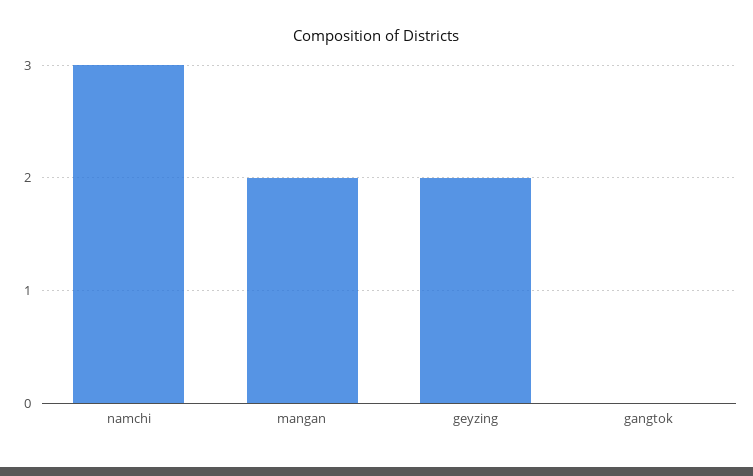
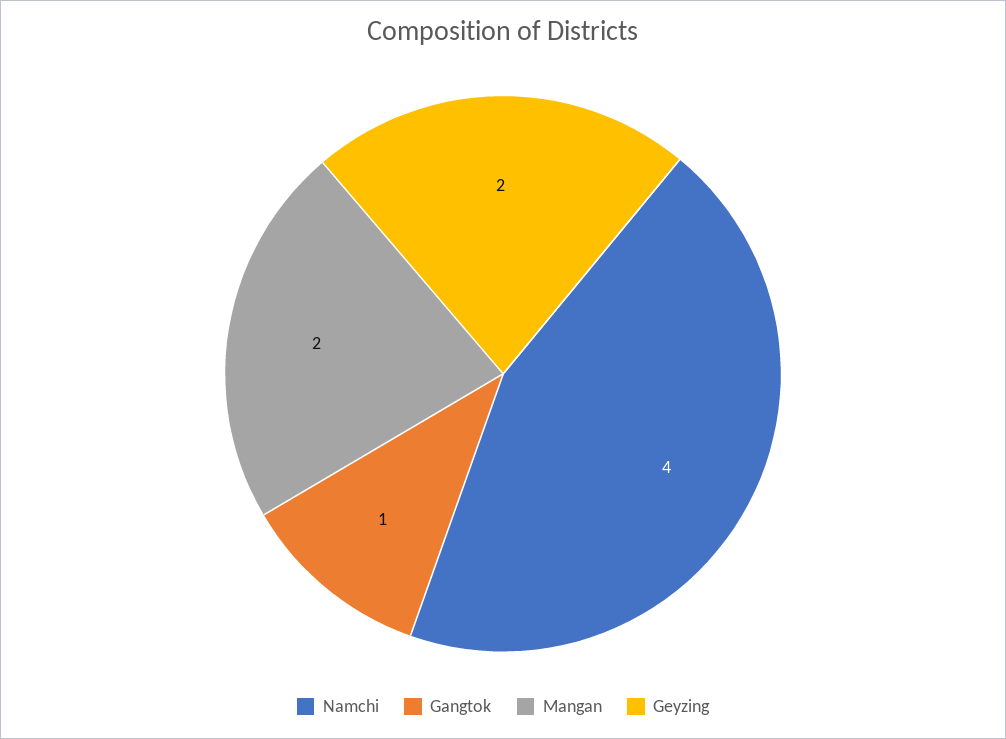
namchi: 3 -> 4
gangtok: 0 -> 1

